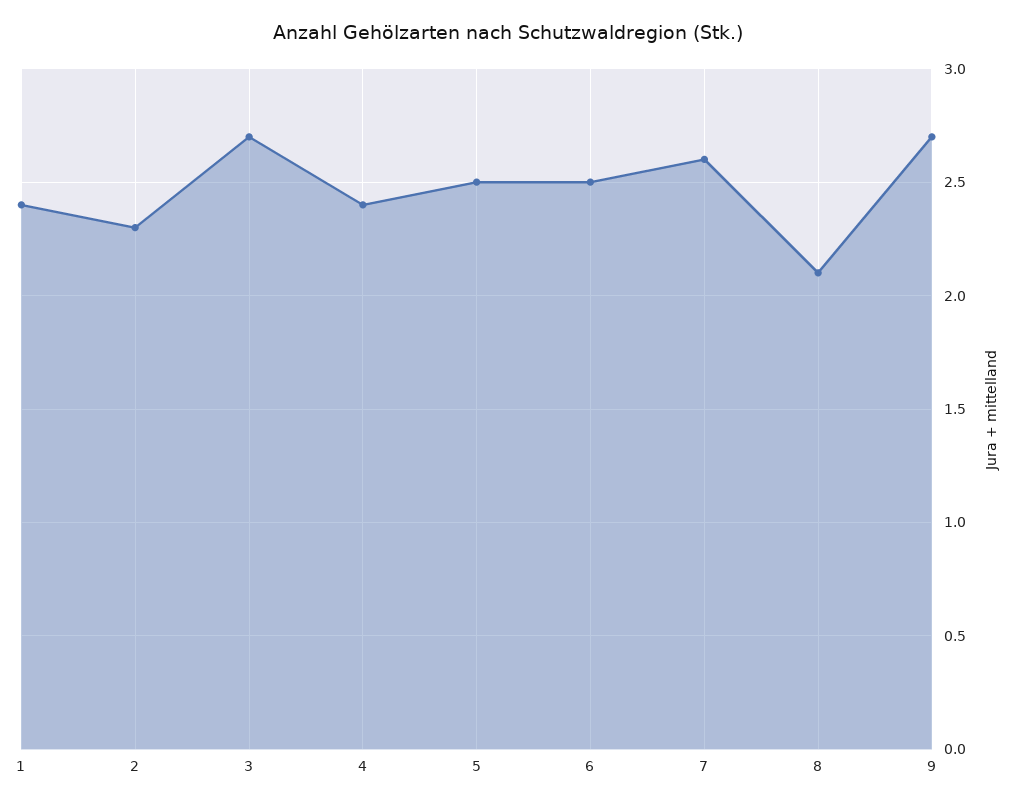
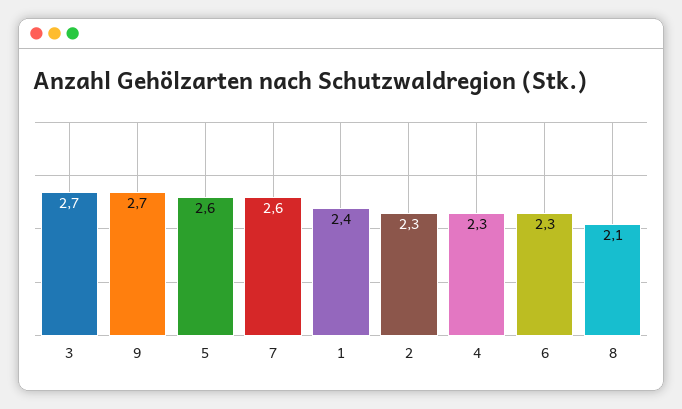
4: 2.4 -> 2.3
5: 2.5 -> 2.6
6: 2.5 -> 2.3

